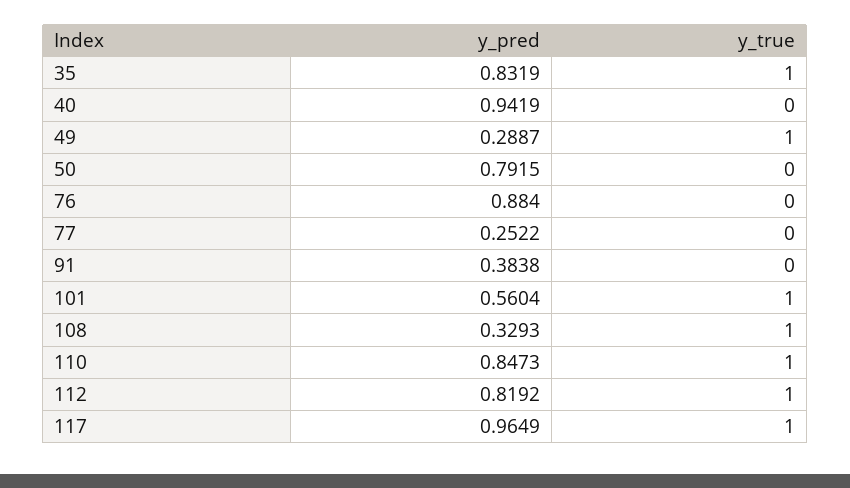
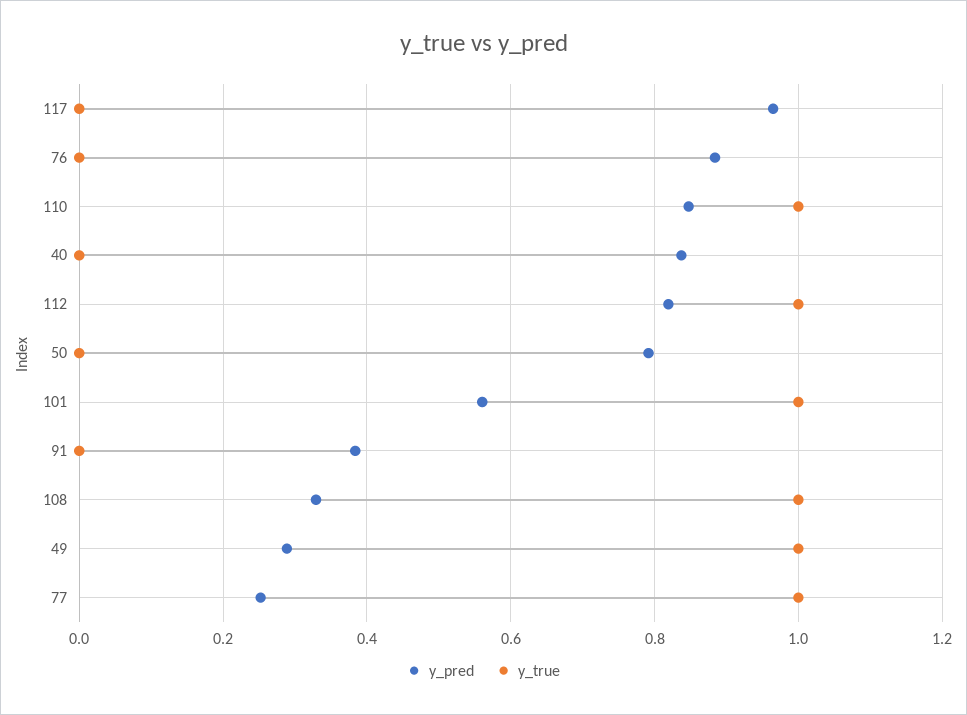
y_pred, 35: 0.8319 -> none
y_true, 35: 1 -> none
y_pred, 40: 0.9419 -> 0.84
y_true, 77: 0 -> 1
y_true, 117: 1 -> 0

